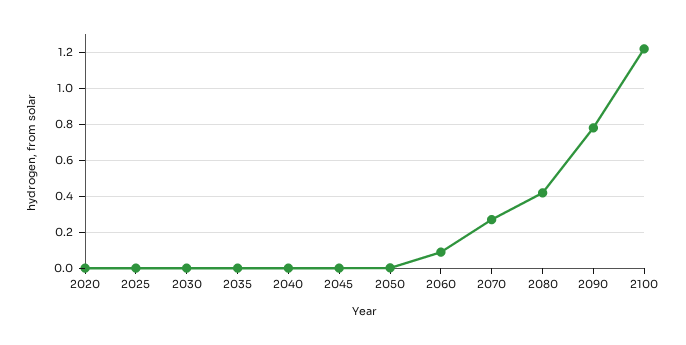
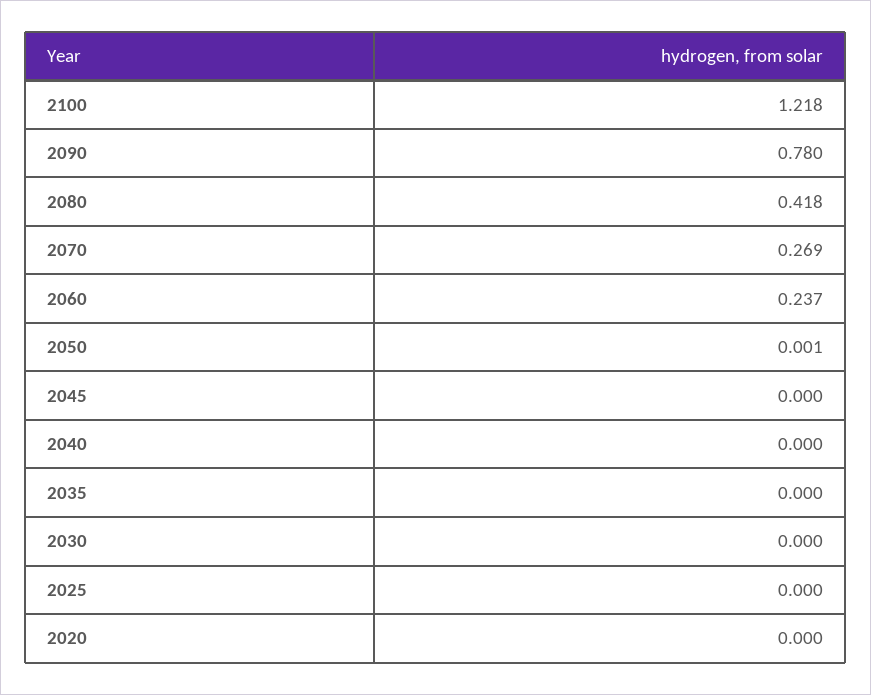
2060: 0.1 -> 0.237

